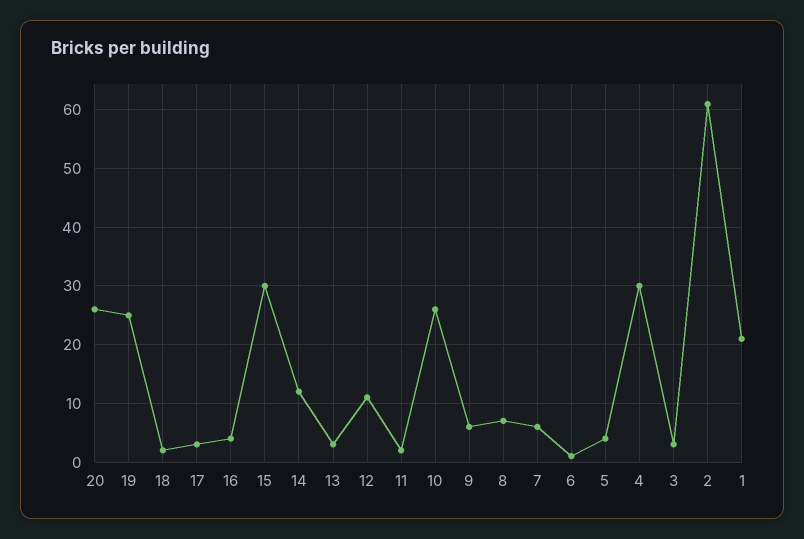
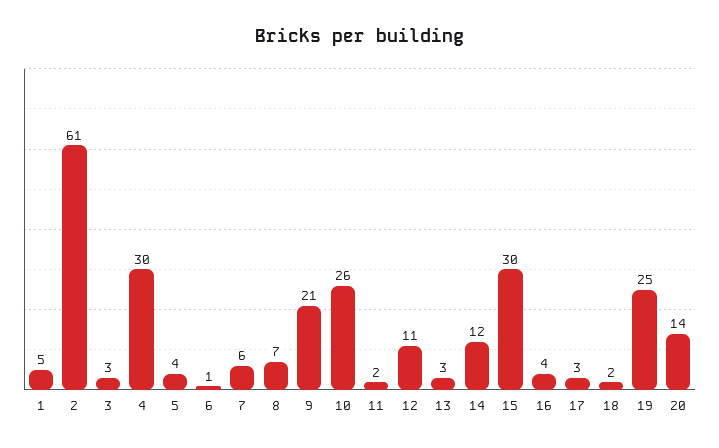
20: 25 -> 14
9: 5 -> 21
1: 20 -> 5

